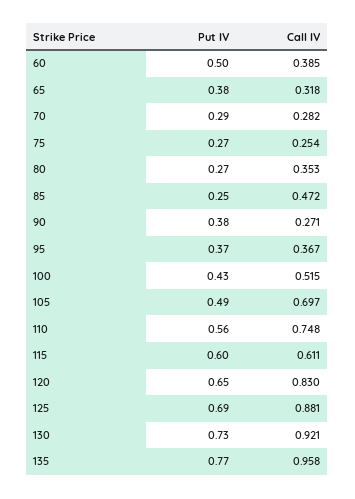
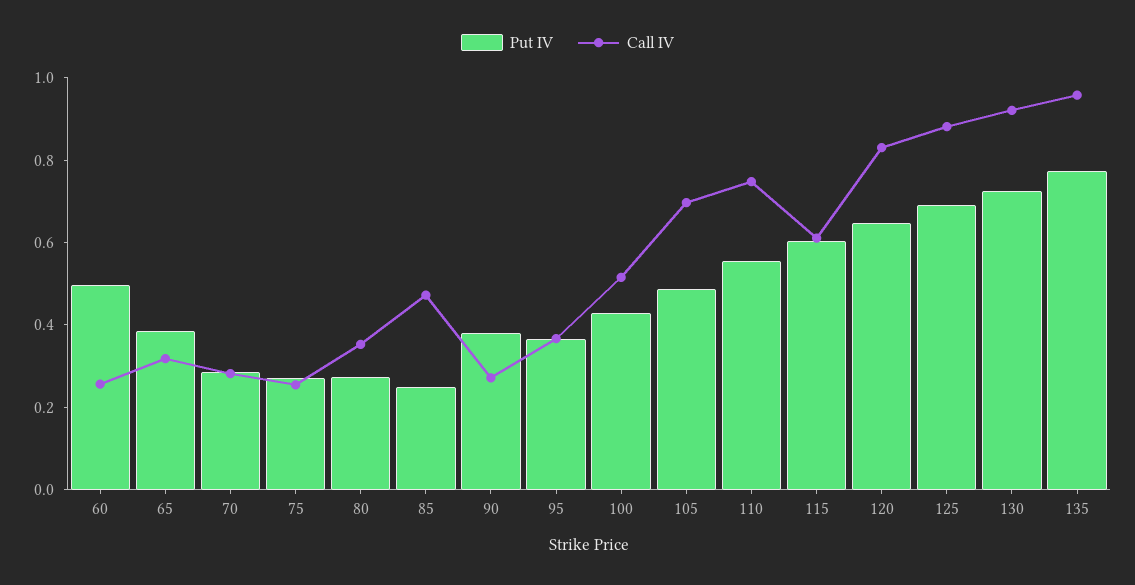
Call IV, 60: 0.385 -> 0.25

